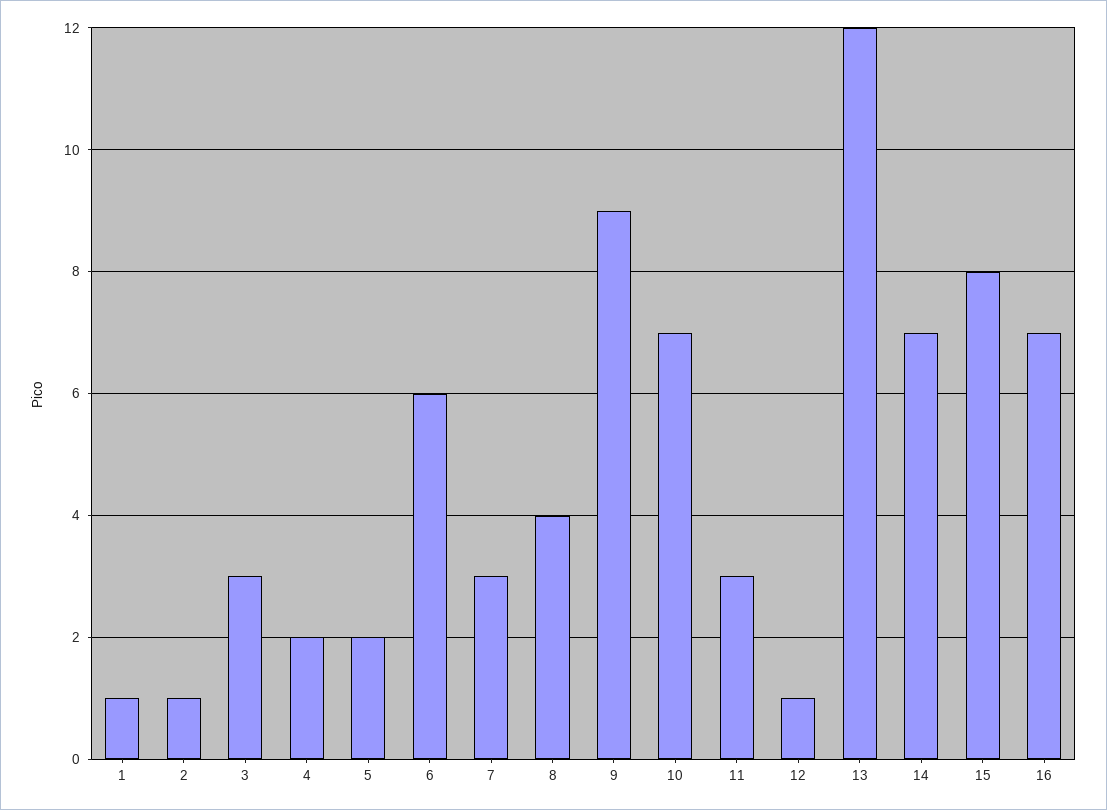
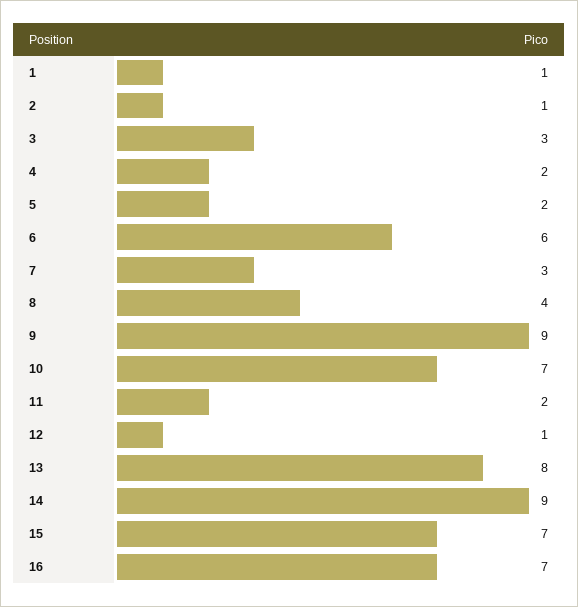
11: 3 -> 2
13: 12 -> 8
14: 7 -> 9
15: 8 -> 7

